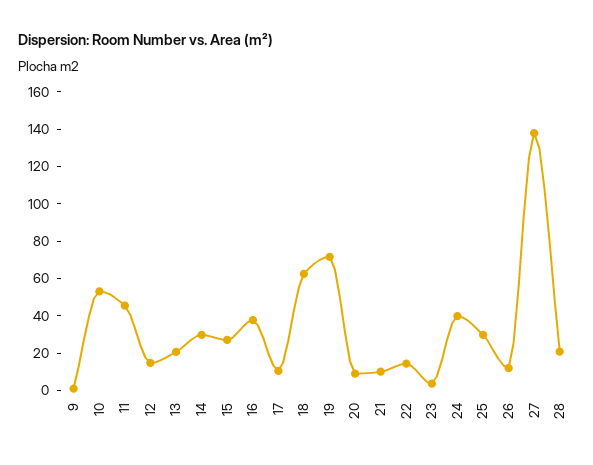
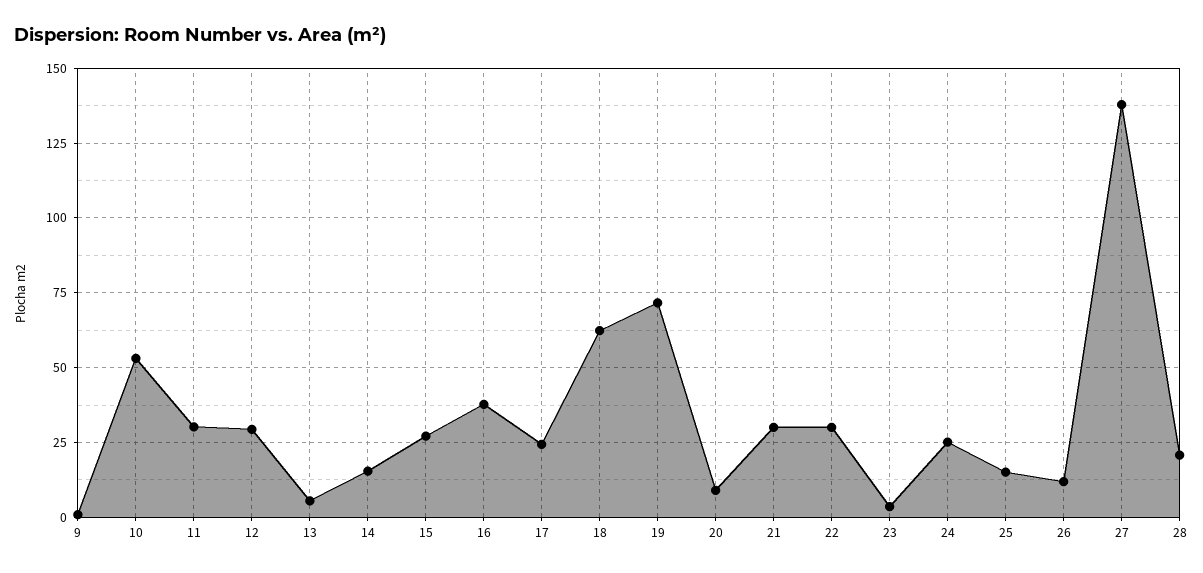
11: 45 -> 30
12: 15 -> 30
13: 20 -> 5
14: 30 -> 15
17: 10 -> 25
21: 10 -> 30
22: 15 -> 30
24: 40 -> 25
25: 30 -> 15

